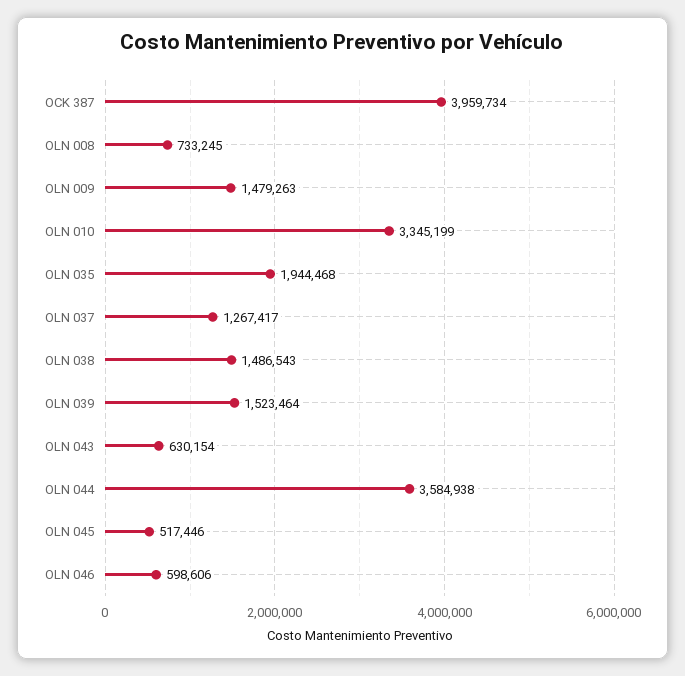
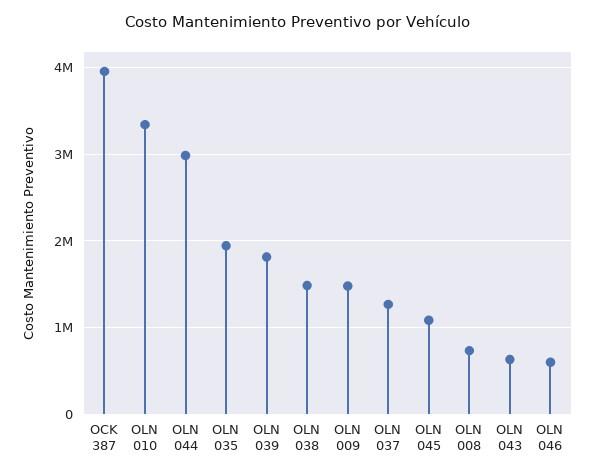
OLN 039: 1523464 -> 1800000
OLN 044: 3584938 -> 3000000
OLN 045: 517446 -> 1100000

